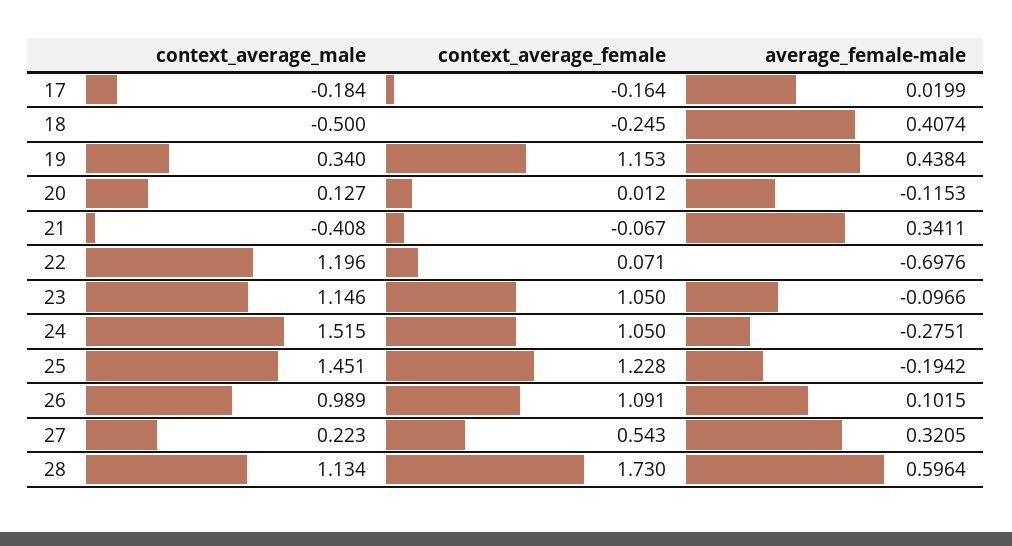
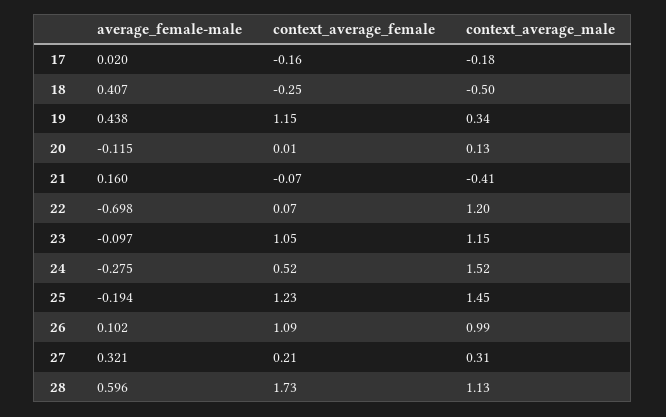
average_female-male, 21: 0.3411 -> 0.16
context_average_female, 24: 1.05 -> 0.52
context_average_male, 27: 0.223 -> 0.31
context_average_female, 27: 0.543 -> 0.21

